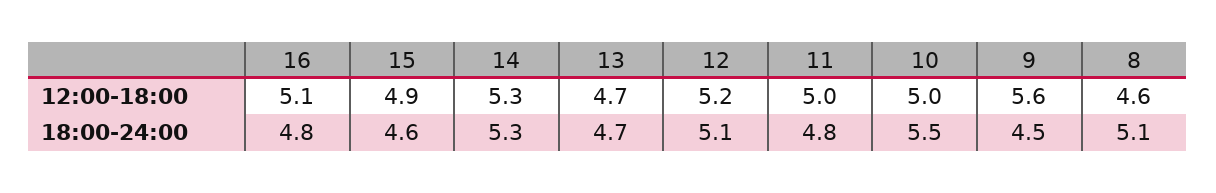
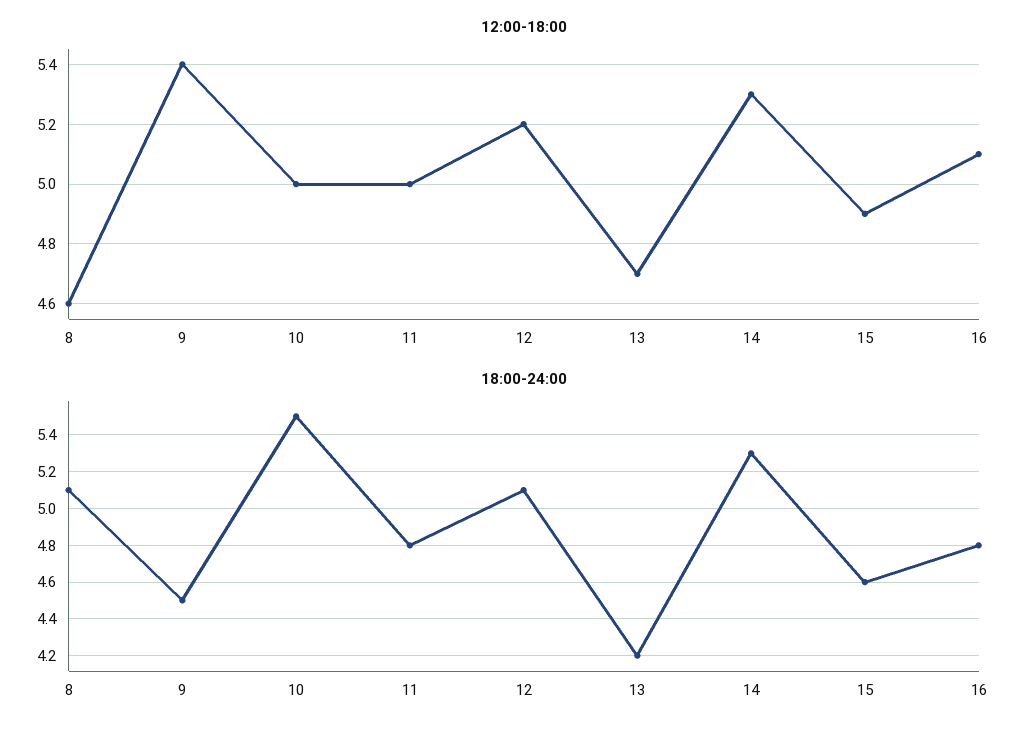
12:00-18:00, 9: 5.6 -> 5.4
18:00-24:00, 13: 4.7 -> 4.2

